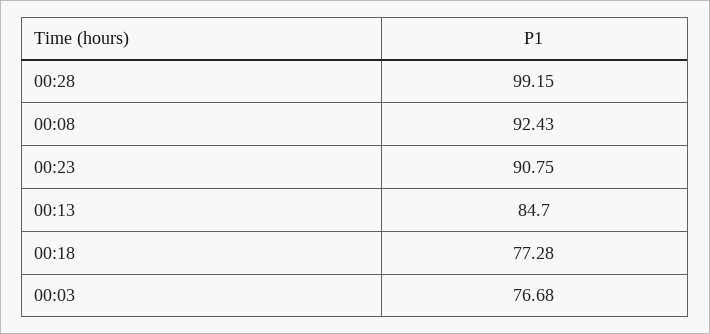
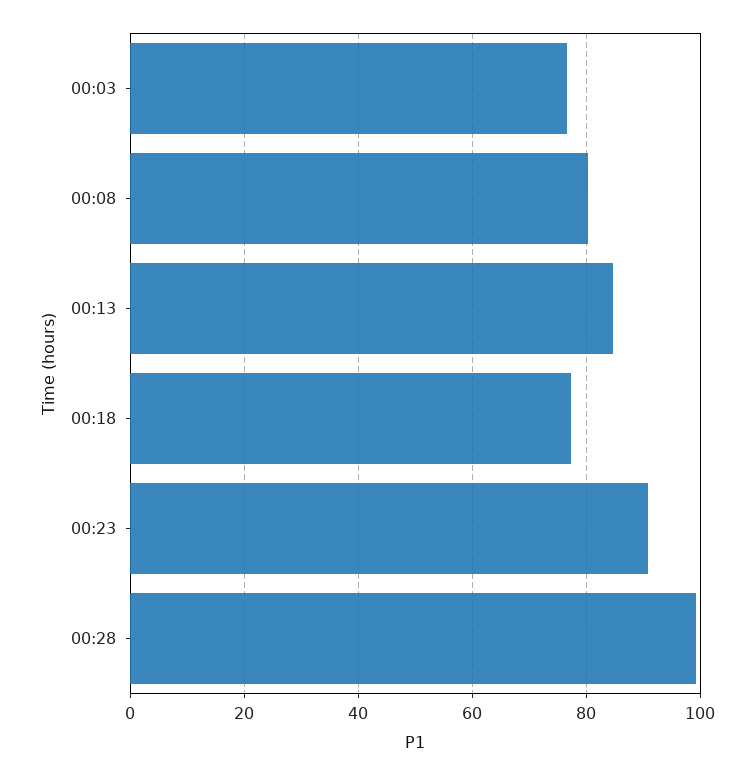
00:08: 92.43 -> 80

